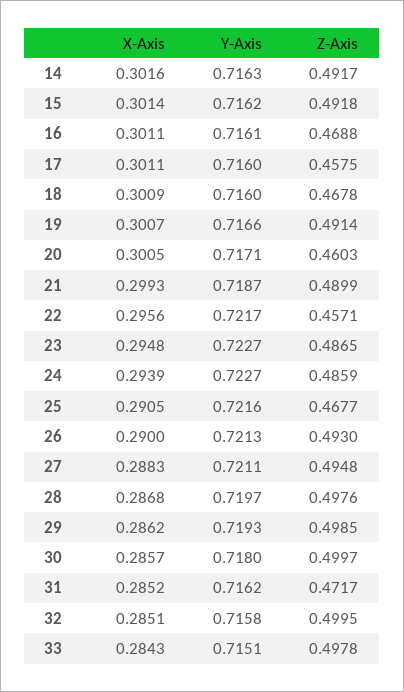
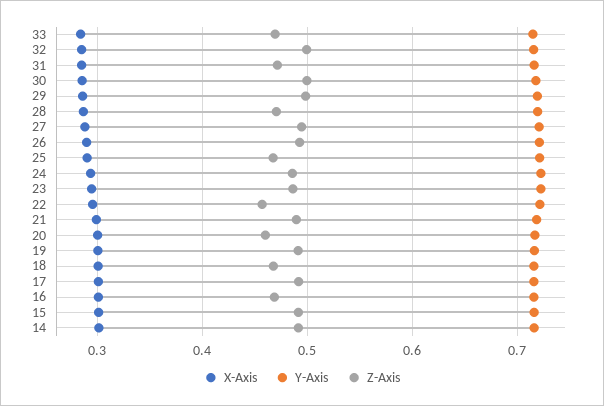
Z-Axis, 17: 0.4575 -> 0.49
Z-Axis, 28: 0.4976 -> 0.47
Z-Axis, 33: 0.4978 -> 0.47

